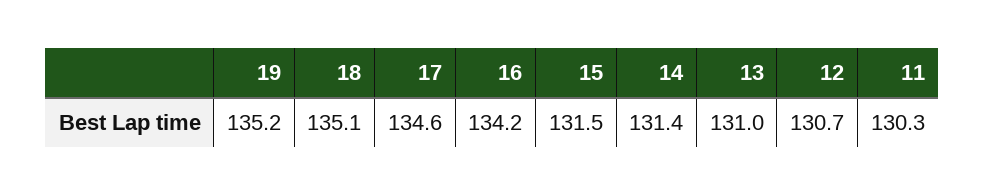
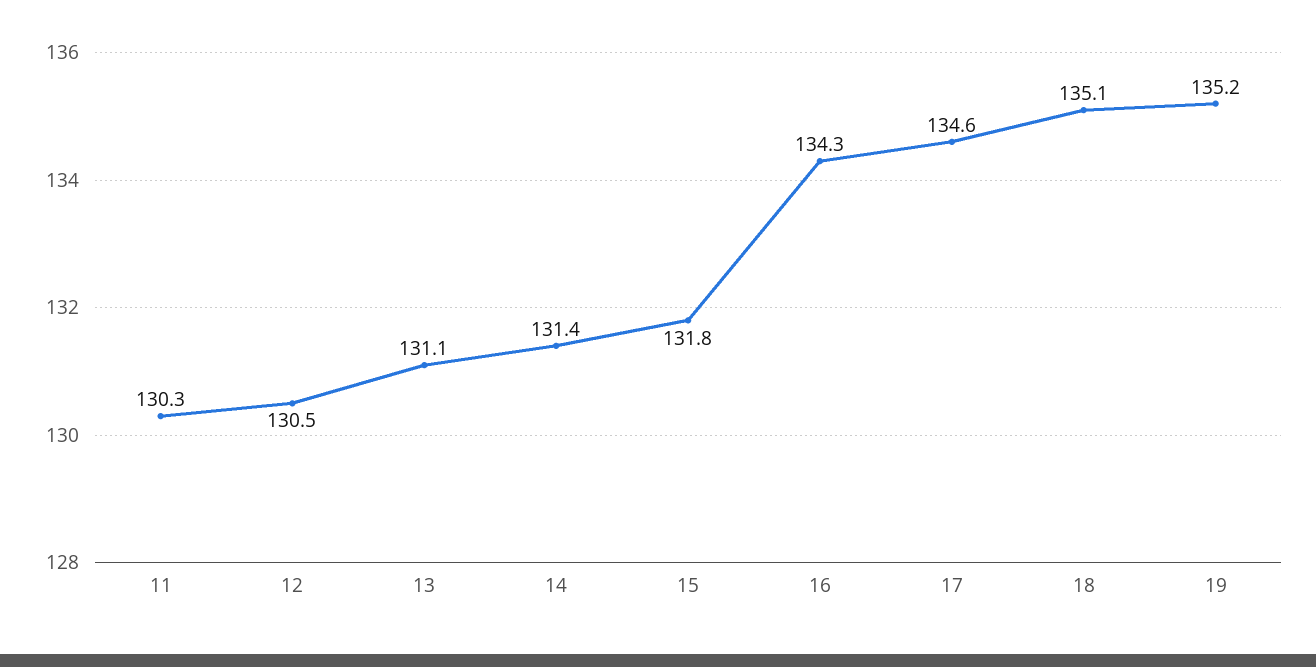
16: 134.2 -> 134.3
15: 131.5 -> 131.8
13: 131 -> 131.1
12: 130.7 -> 130.5

